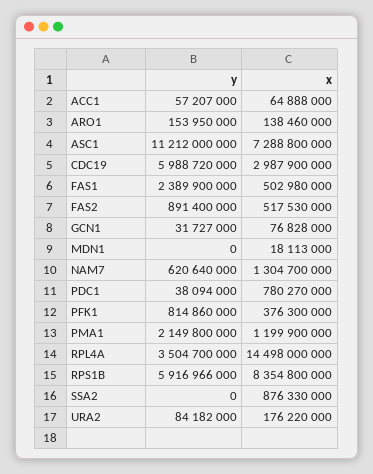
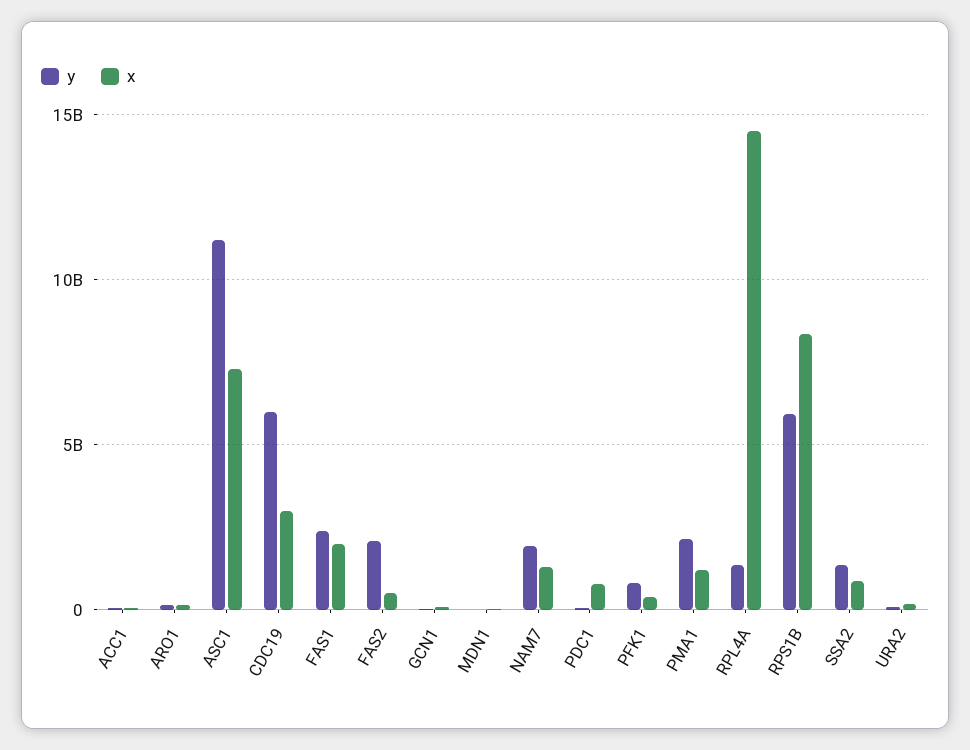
x, FAS1: 502980000 -> 2000000000
y, FAS2: 891400000 -> 2000000000
y, NAM7: 620640000 -> 2000000000
y, RPL4A: 3504700000 -> 1500000000
y, SSA2: 0 -> 1500000000

